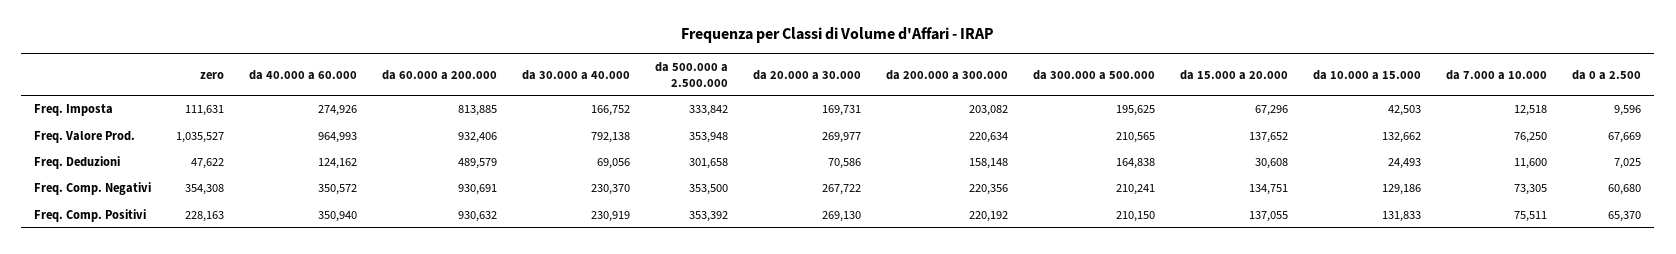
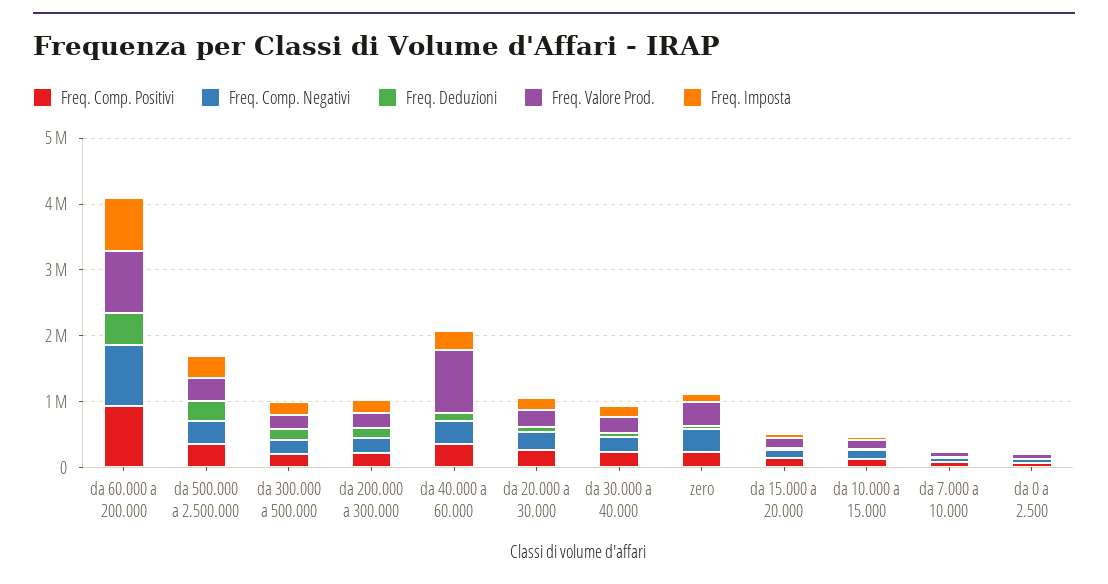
Freq. Valore Prod., zero: 1035527 -> 400000
Freq. Valore Prod., da 30.000 a 40.000: 792138 -> 200000

